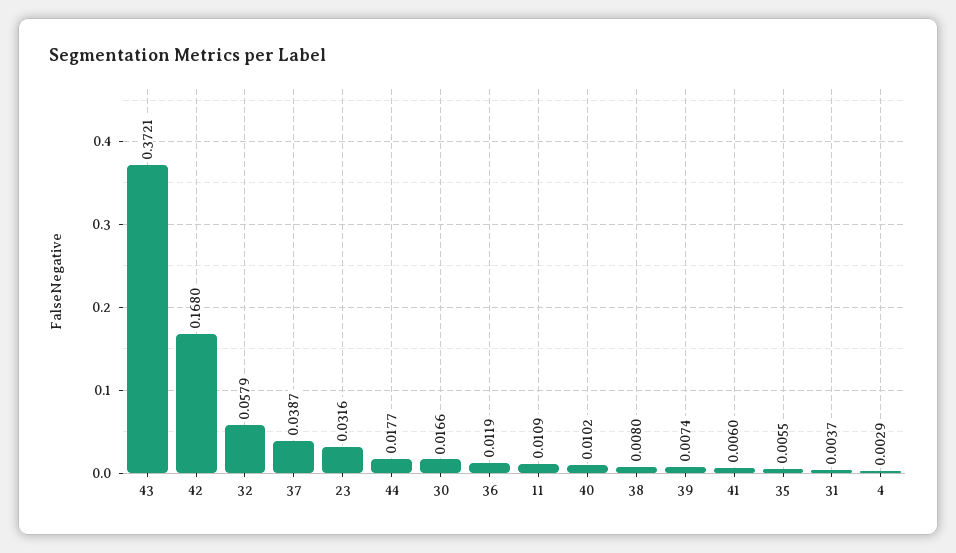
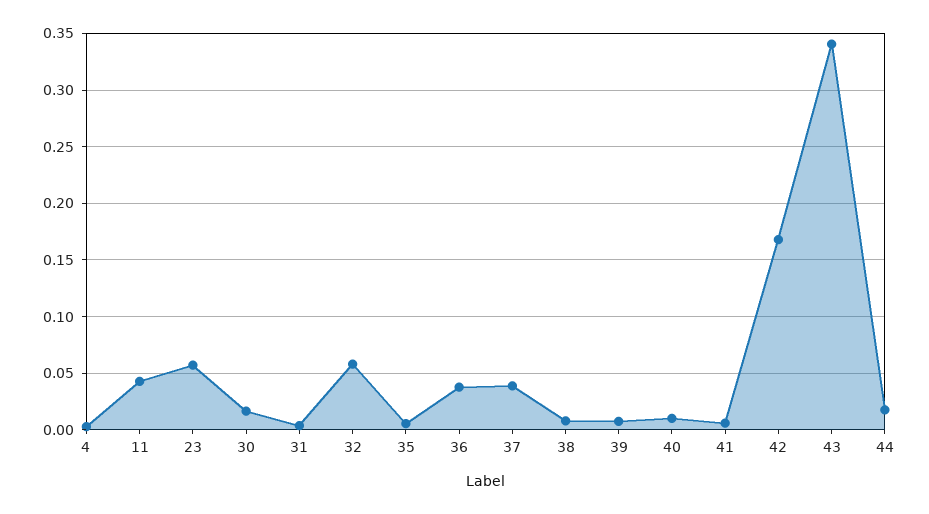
43: 0.3721 -> 0.34
23: 0.0316 -> 0.06
36: 0.0119 -> 0.04
11: 0.0109 -> 0.04

